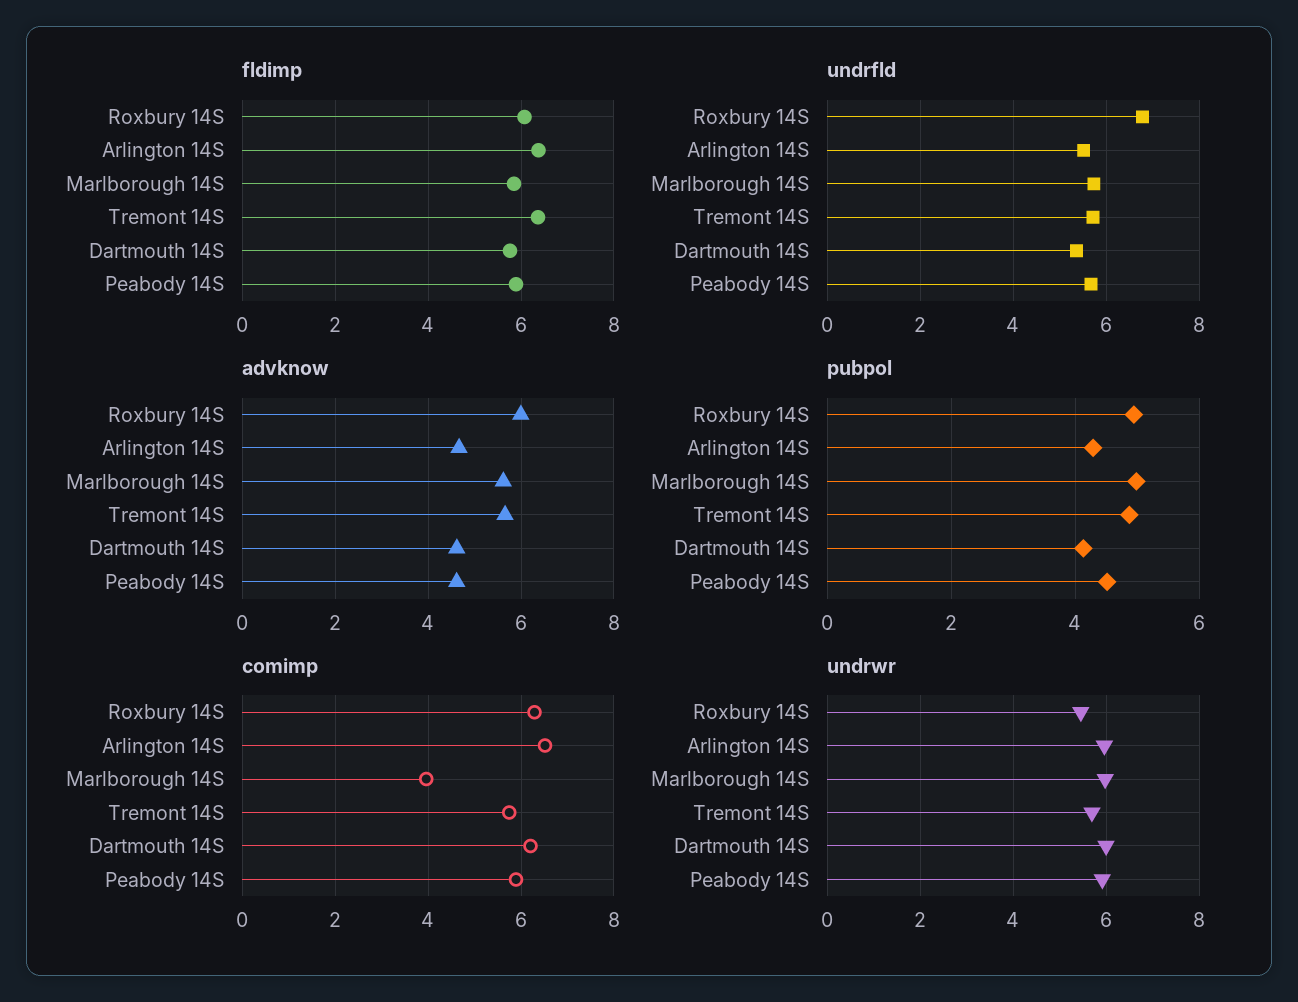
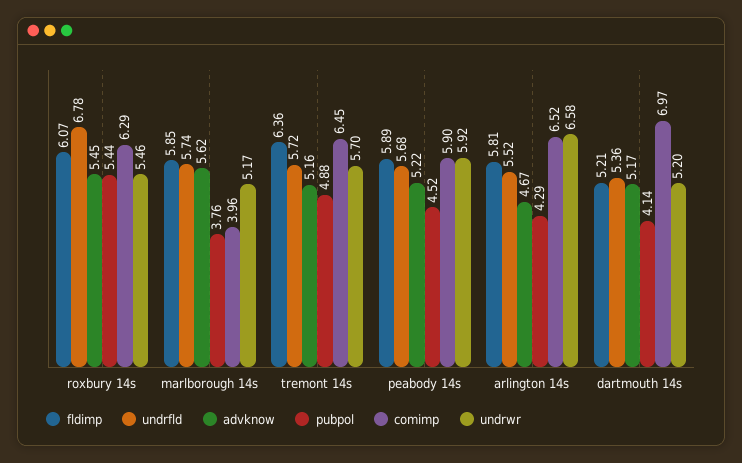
fldimp, Arlington 14S: 6.4 -> 5.81
fldimp, Dartmouth 14S: 5.8 -> 5.21
advknow, Roxbury 14S: 6 -> 5.45
advknow, Tremont 14S: 5.6 -> 5.16
advknow, Dartmouth 14S: 4.6 -> 5.17
advknow, Peabody 14S: 4.6 -> 5.22
pubpol, Roxbury 14S: 5 -> 5.44
pubpol, Marlborough 14S: 5 -> 3.76
comimp, Tremont 14S: 5.8 -> 6.45
comimp, Dartmouth 14S: 6.2 -> 6.97
undrwr, Arlington 14S: 6 -> 6.58
undrwr, Marlborough 14S: 6 -> 5.17
undrwr, Dartmouth 14S: 6 -> 5.2

